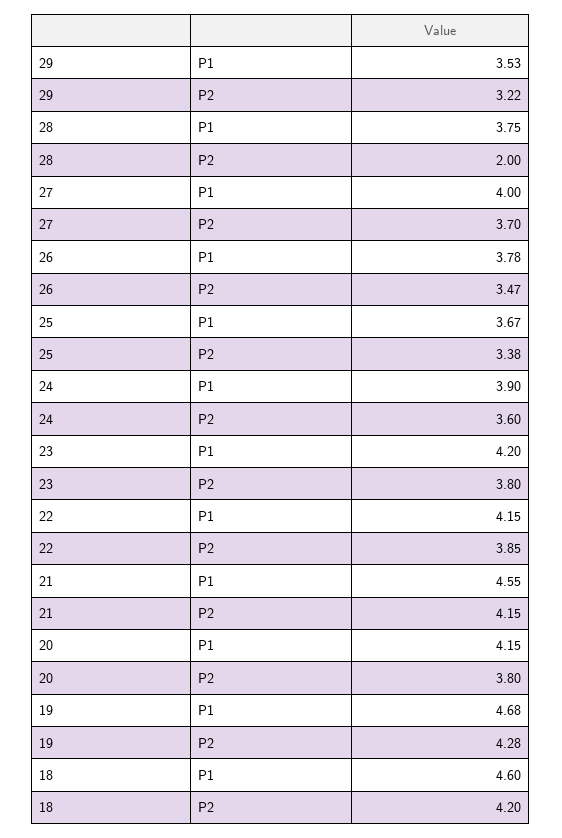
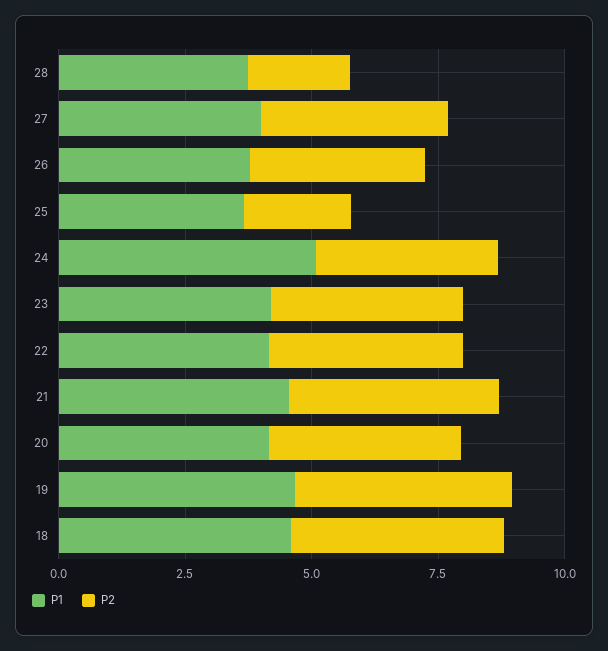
P1, 29: 3.53 -> none
P2, 29: 3.22 -> none
P2, 25: 3.38 -> 2
P1, 24: 3.9 -> 5

